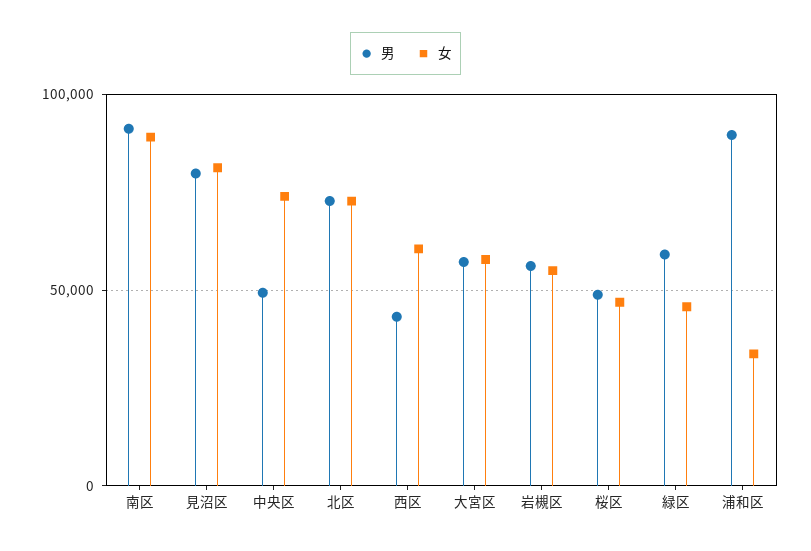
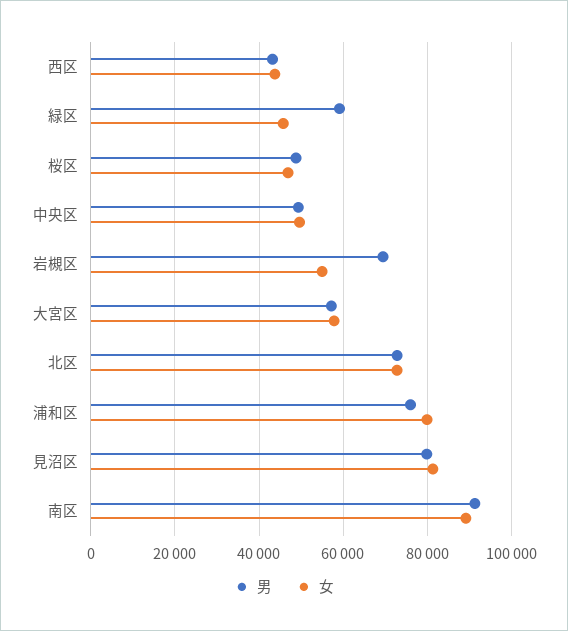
女, 中央区: 75000 -> 50000
女, 西区: 60000 -> 44000
男, 岩槻区: 55000 -> 70000
男, 浦和区: 90000 -> 76000
女, 浦和区: 35000 -> 80000

